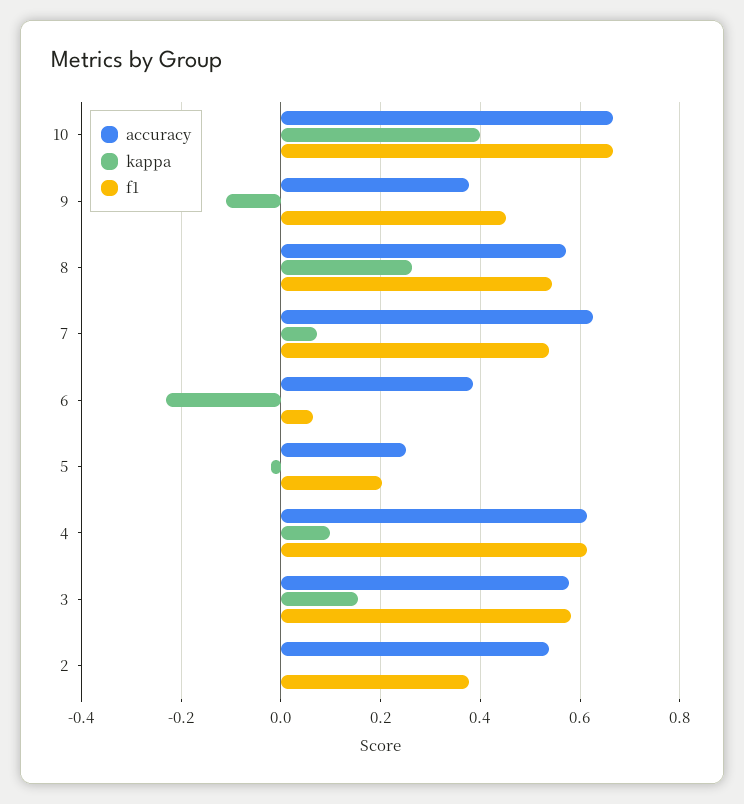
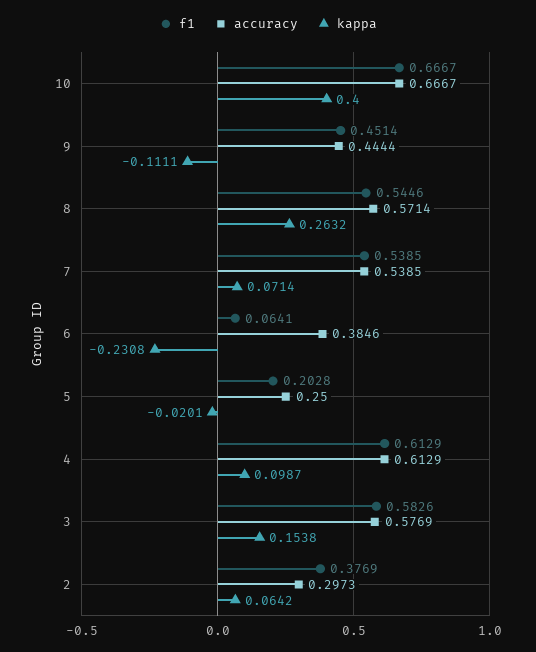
accuracy, 9: 0.38 -> 0.4444
accuracy, 7: 0.62 -> 0.5385
accuracy, 2: 0.54 -> 0.2973
kappa, 2: 0 -> 0.0642

